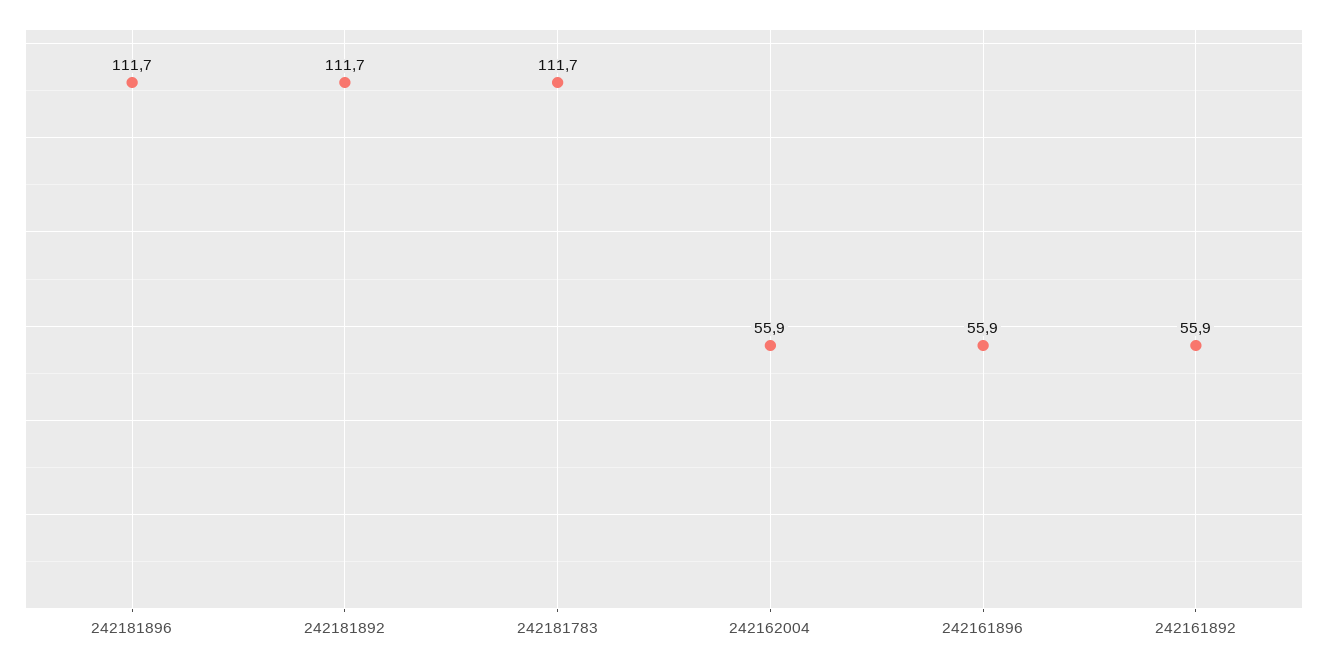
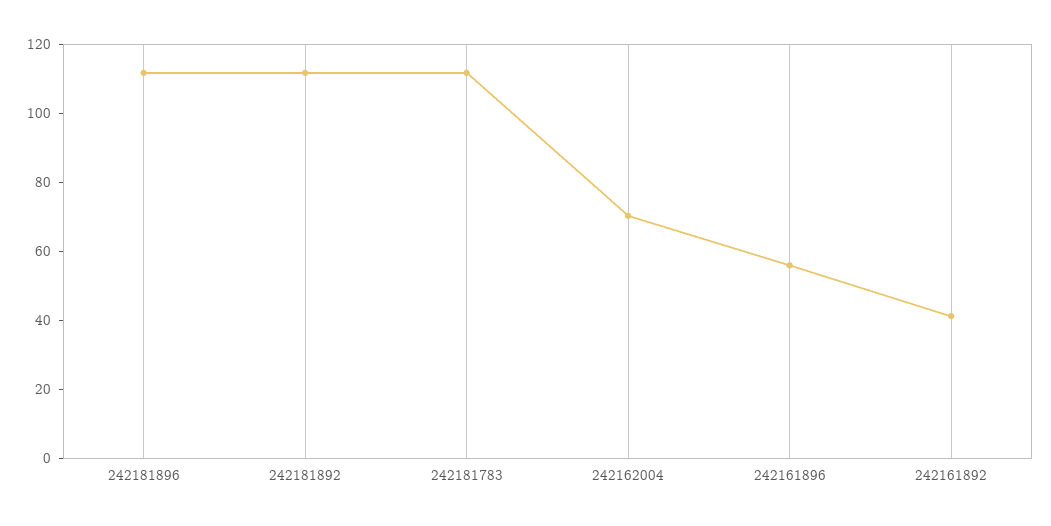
242162004: 55.9 -> 70
242161892: 55.9 -> 40

